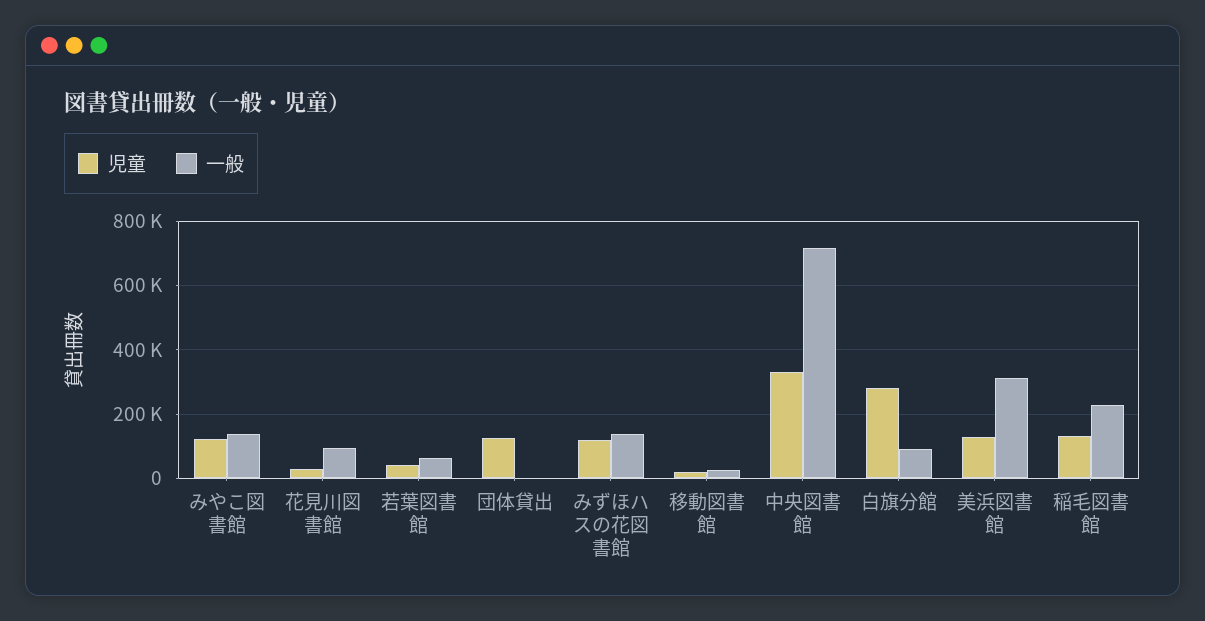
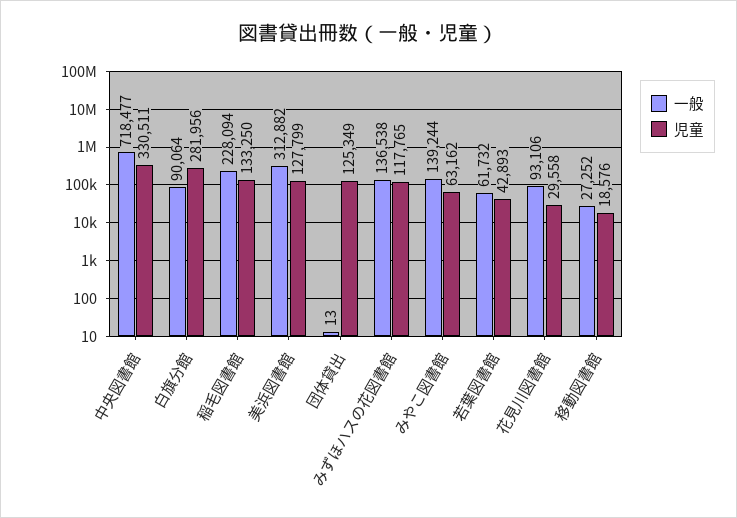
児童, みやこ図書館: 120000 -> 63162

